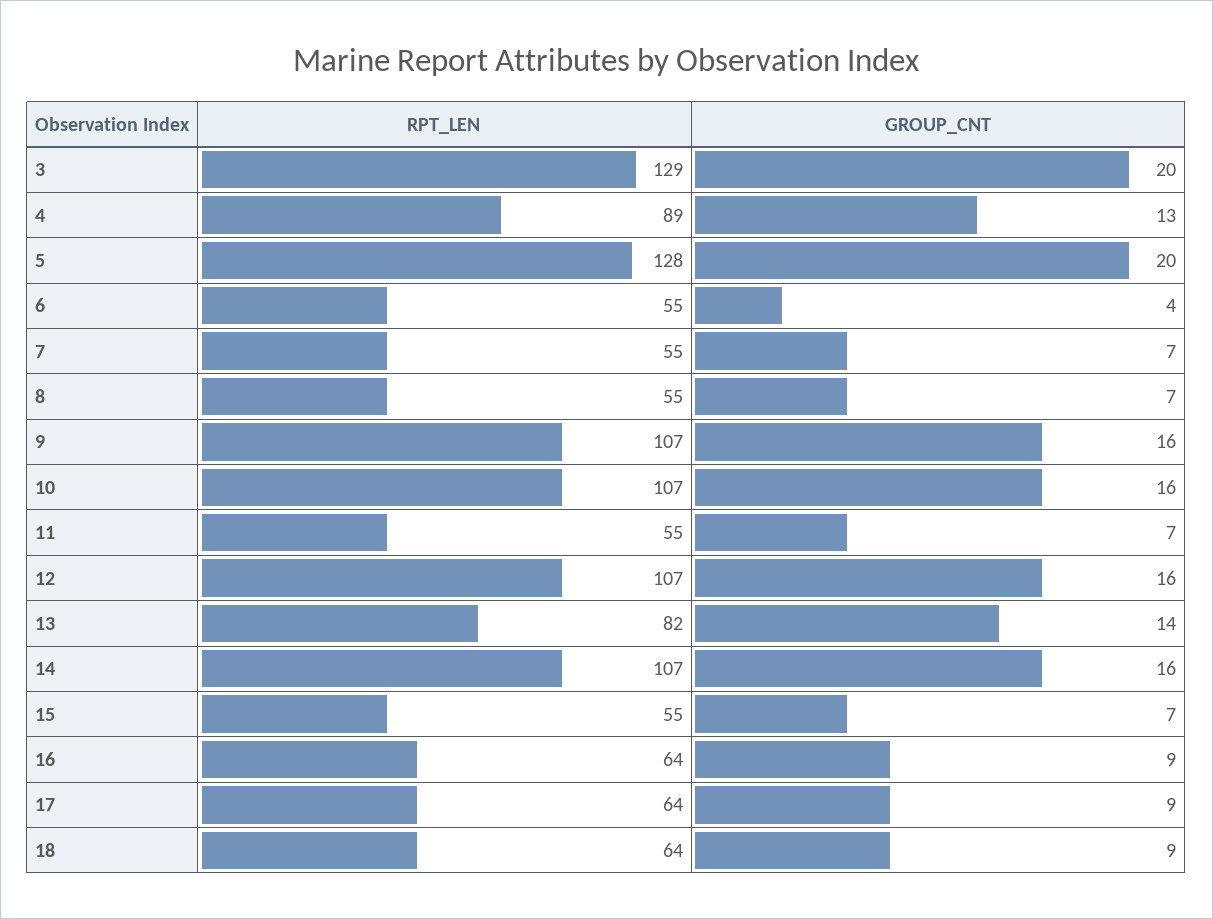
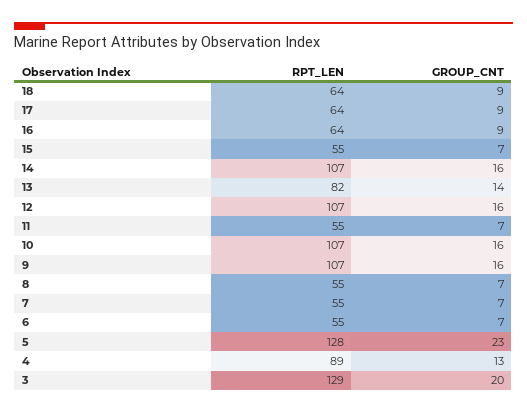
GROUP_CNT, 5: 20 -> 23
GROUP_CNT, 6: 4 -> 7

